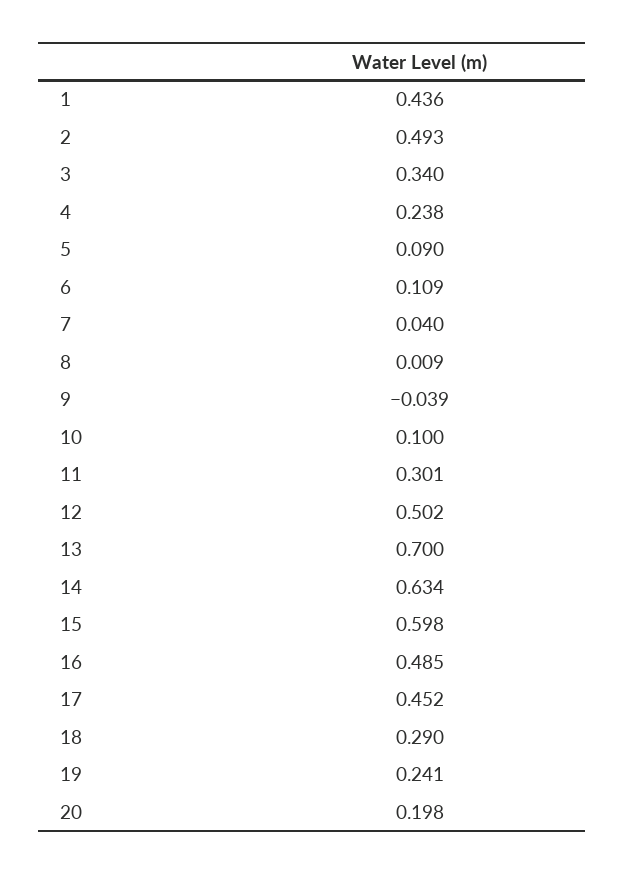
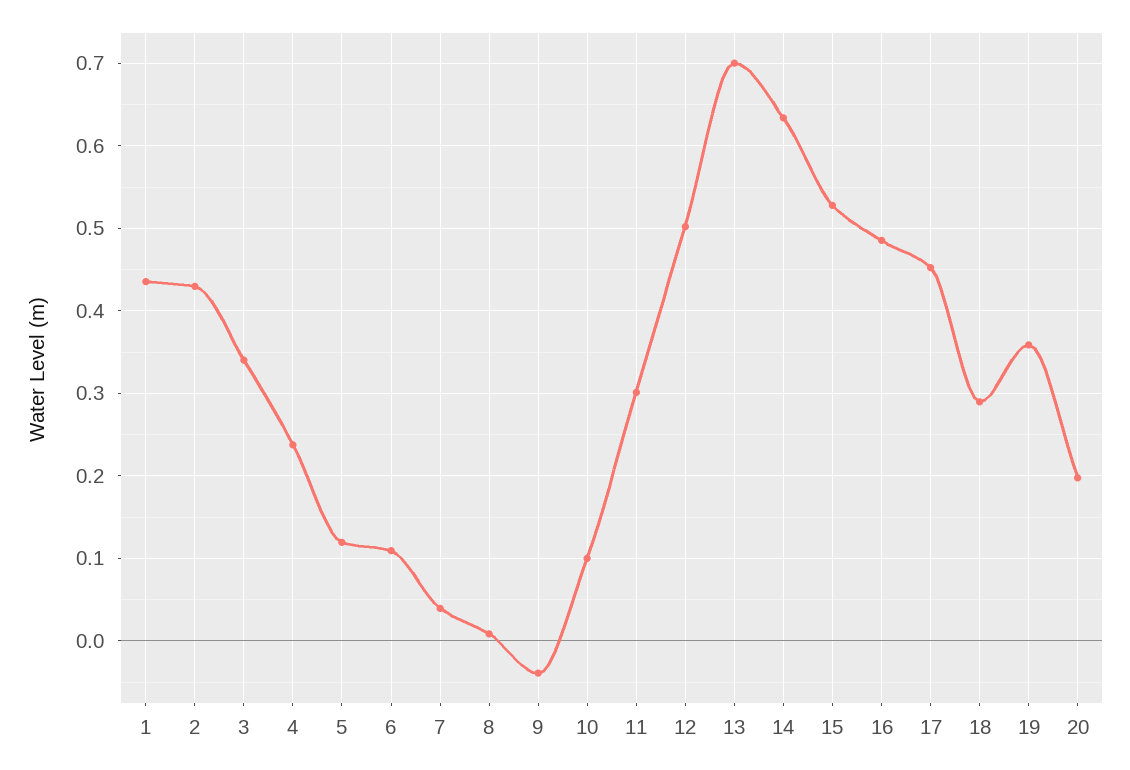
2: 0.493 -> 0.43
5: 0.09 -> 0.12
15: 0.598 -> 0.53
19: 0.241 -> 0.36

